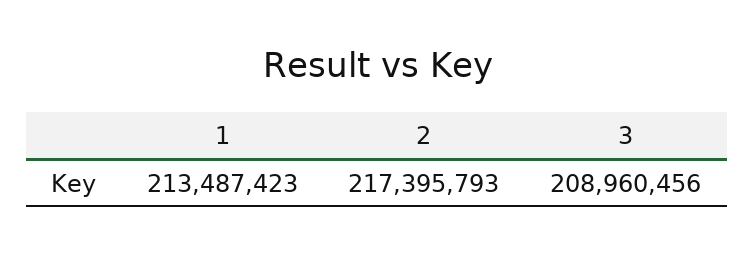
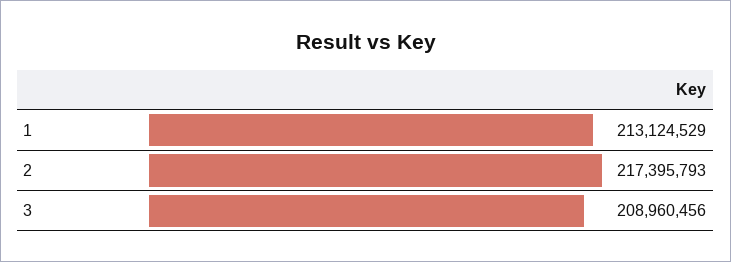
1: 213487423 -> 213124529

